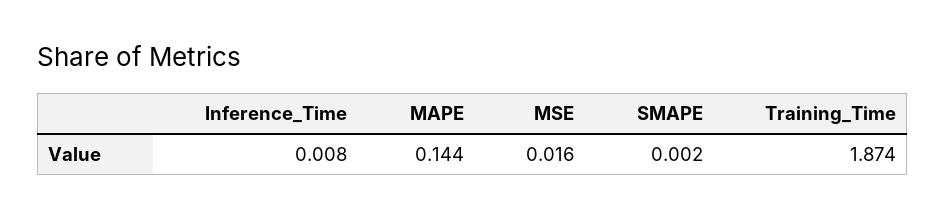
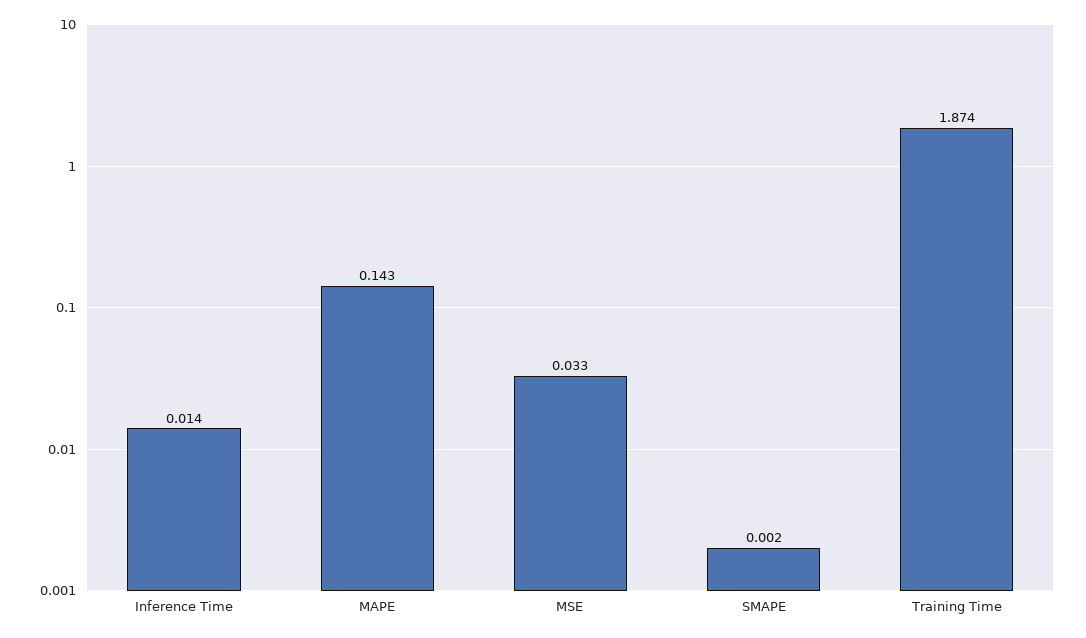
Inference_Time: 0.008 -> 0.014
MAPE: 0.144 -> 0.143
MSE: 0.016 -> 0.033

